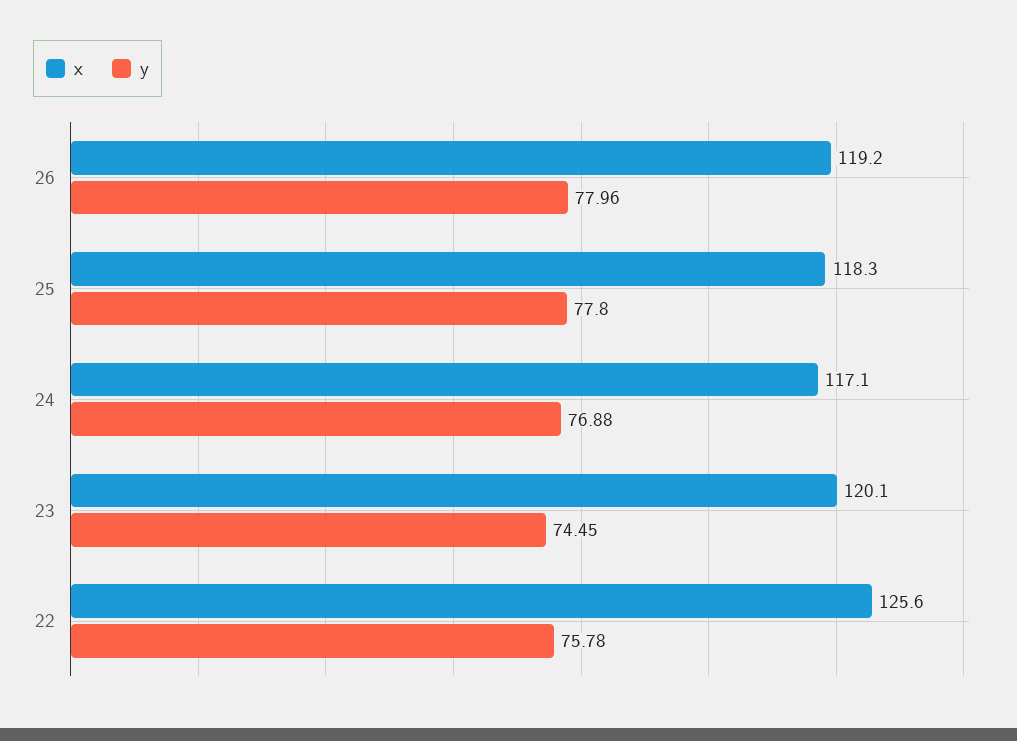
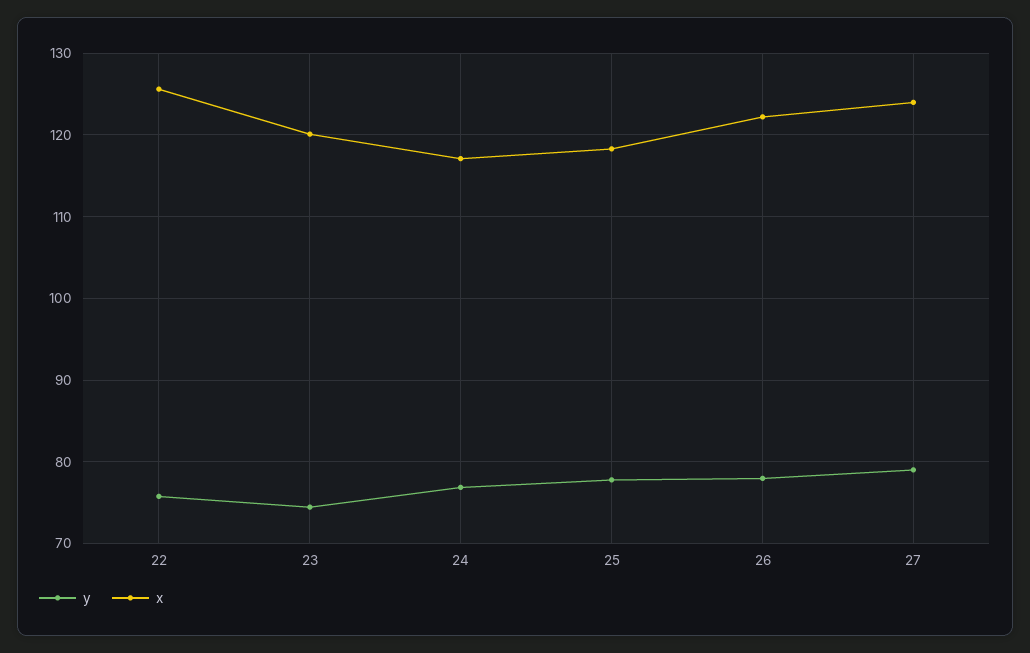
x, 26: 119.2 -> 122
y, 27: none -> 79
x, 27: none -> 124

